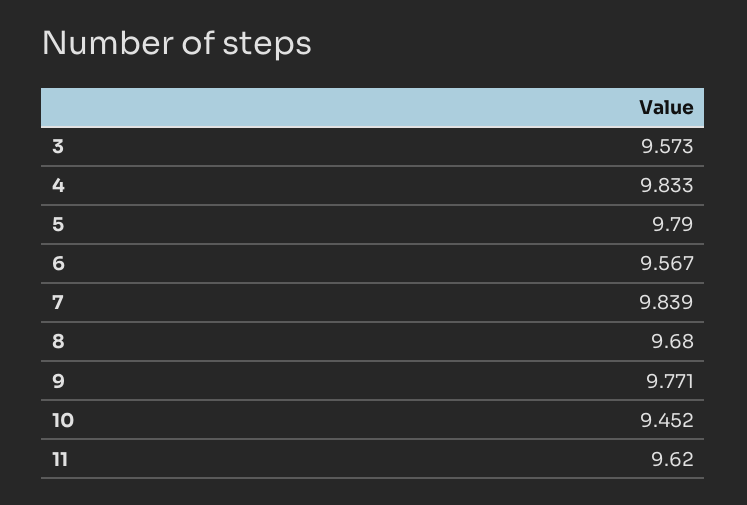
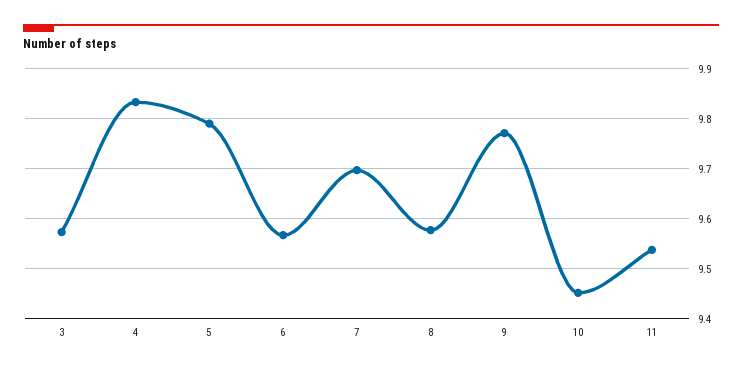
7: 9.839 -> 9.7
8: 9.68 -> 9.58
11: 9.62 -> 9.54

